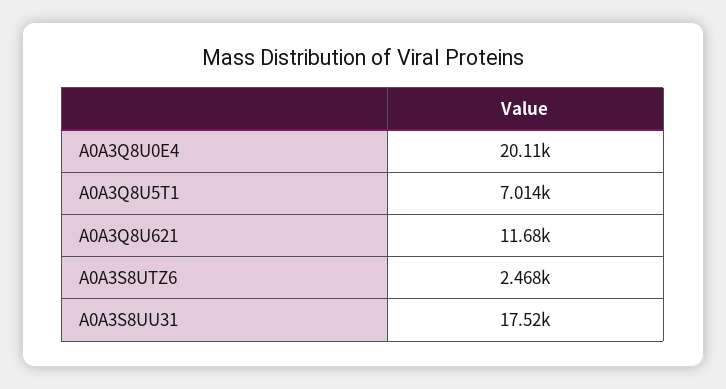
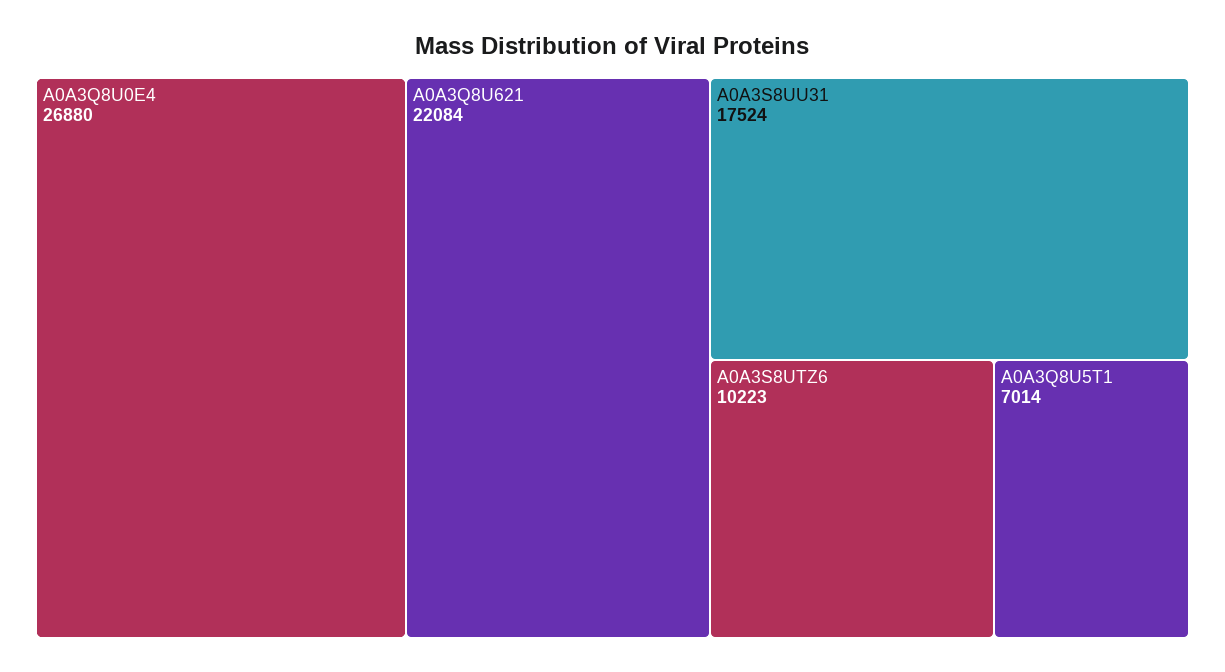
A0A3Q8U0E4: 20110 -> 26880
A0A3Q8U621: 11680 -> 22084
A0A3S8UTZ6: 2468 -> 10223

